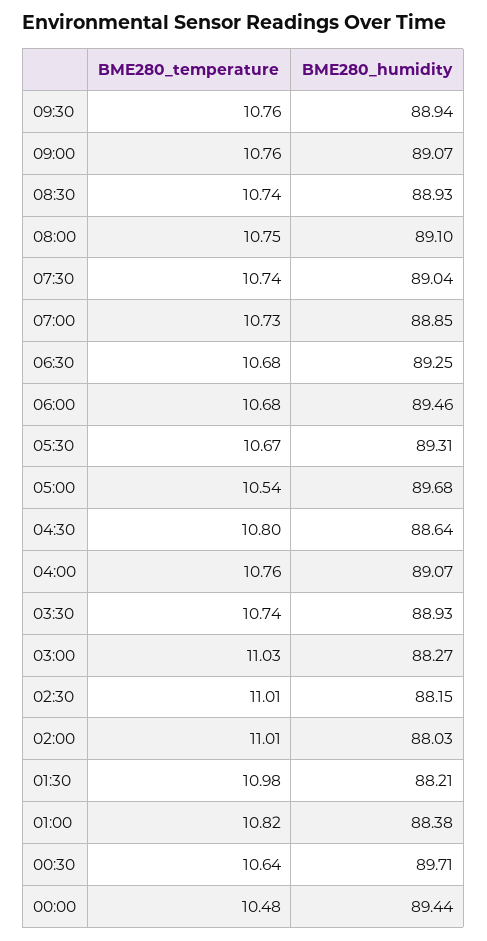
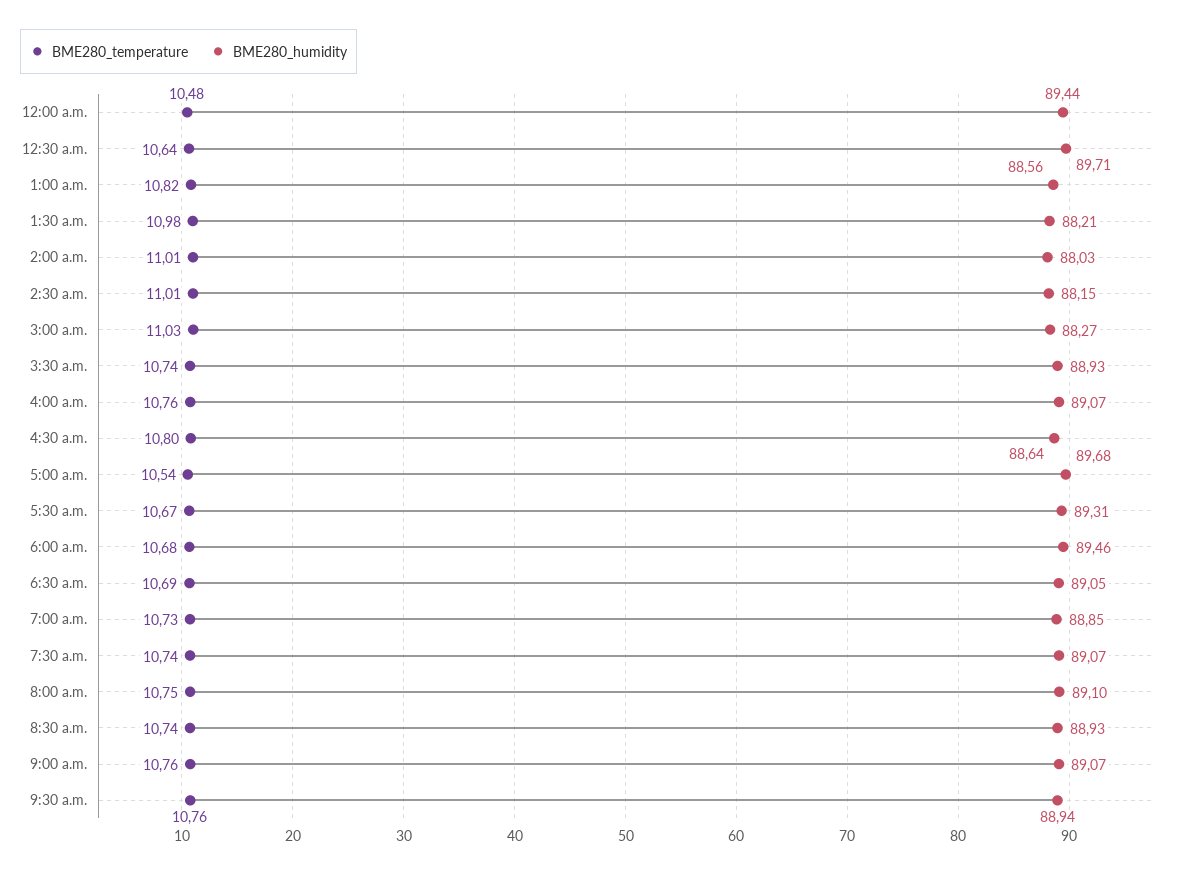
BME280_humidity, 07:30: 89.04 -> 89.07
BME280_temperature, 06:30: 10.68 -> 10.69
BME280_humidity, 06:30: 89.25 -> 89.05
BME280_humidity, 01:00: 88.38 -> 88.56

